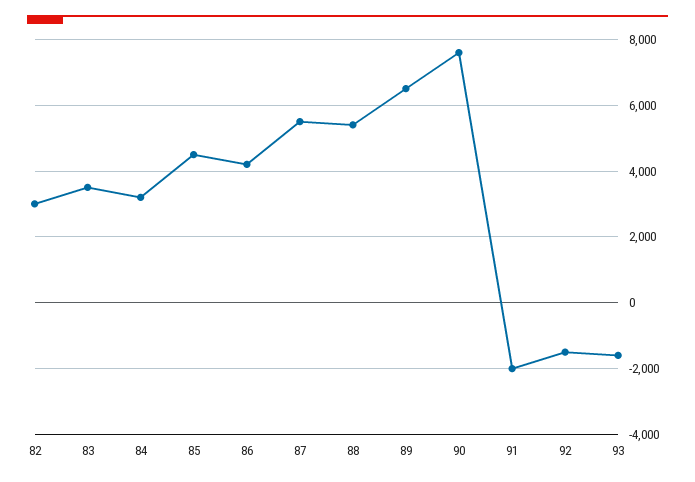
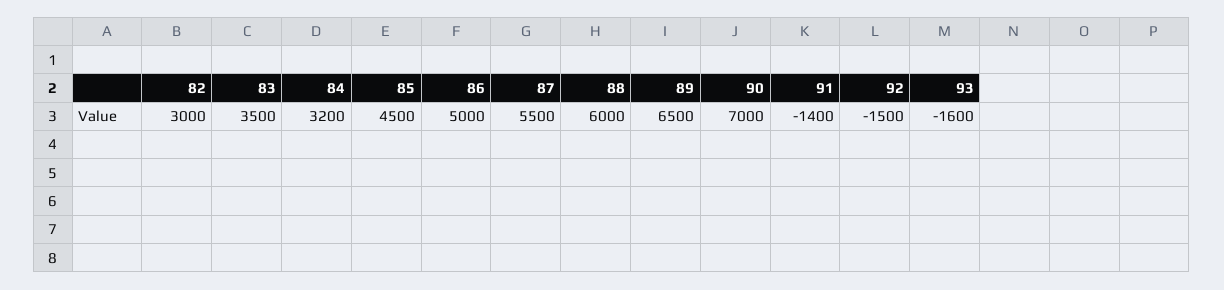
86: 4200 -> 5000
88: 5400 -> 6000
90: 7600 -> 7000
91: -2000 -> -1400

